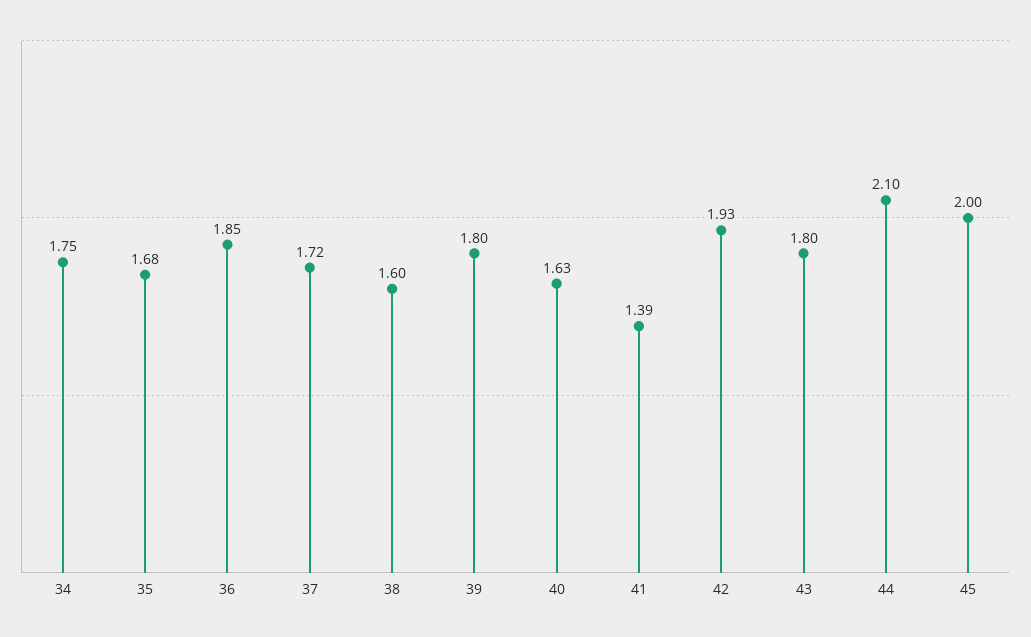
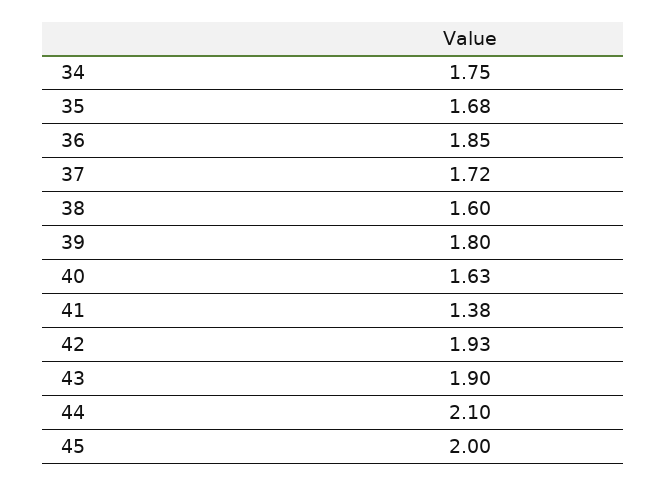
41: 1.39 -> 1.38
43: 1.8 -> 1.9

